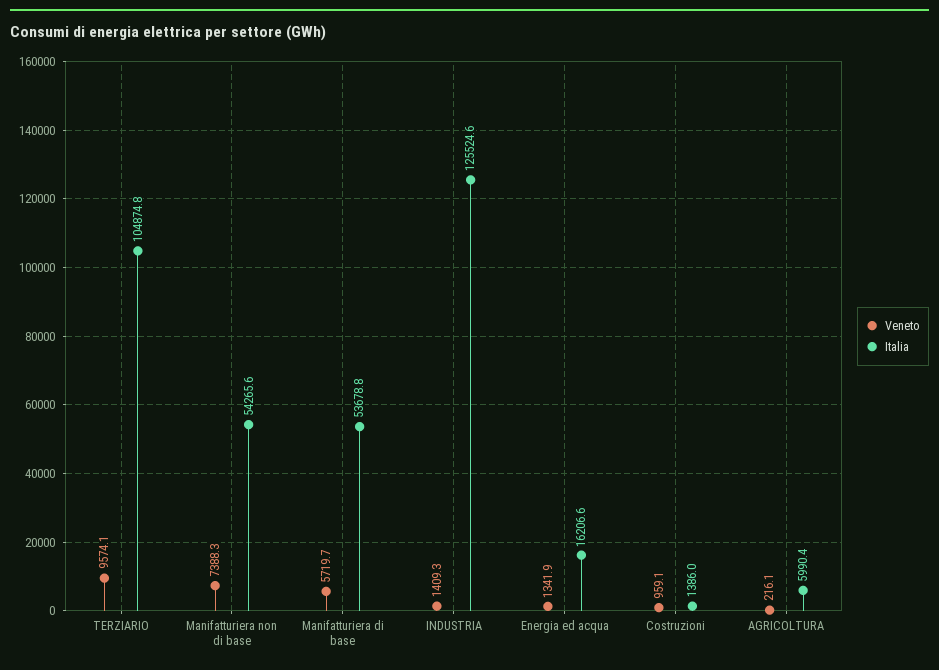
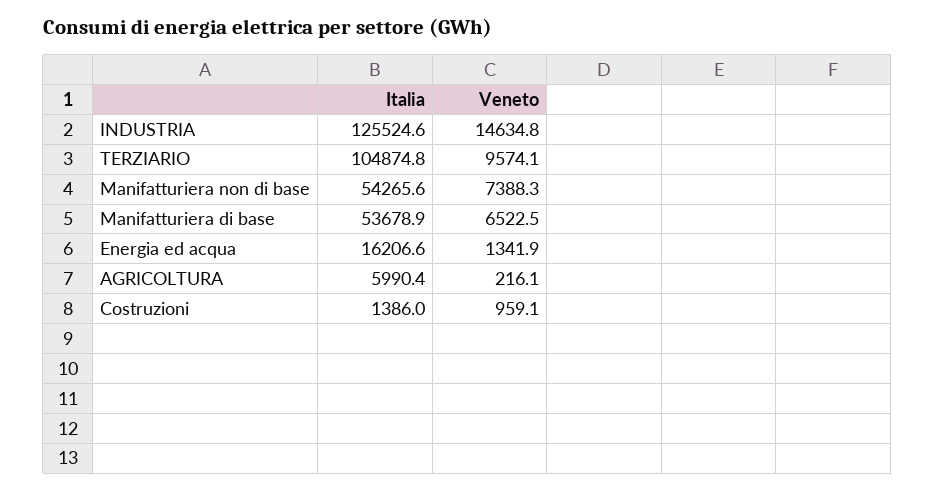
Veneto, Manifatturiera di base: 5719.7 -> 6522.5
Italia, Manifatturiera di base: 53678.8 -> 53678.9
Veneto, INDUSTRIA: 1409.3 -> 14634.8

